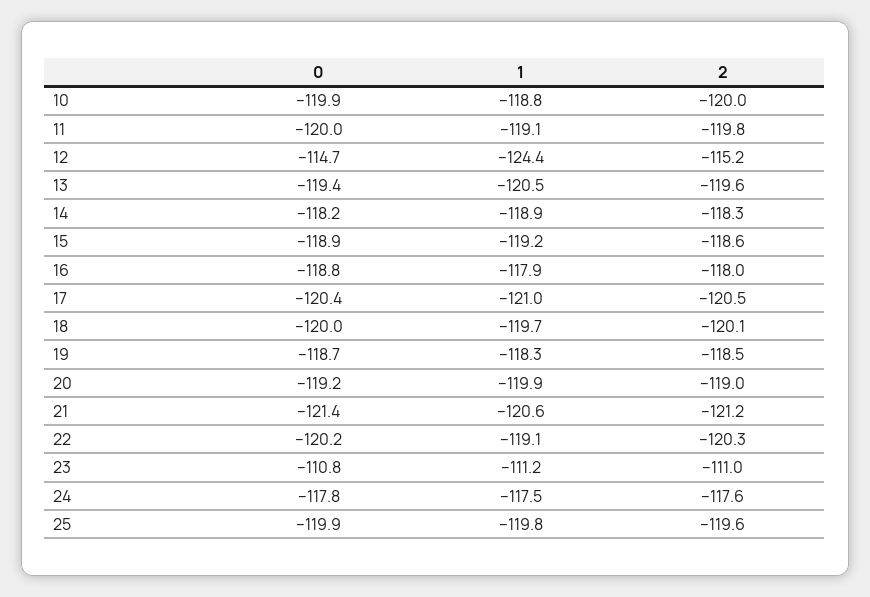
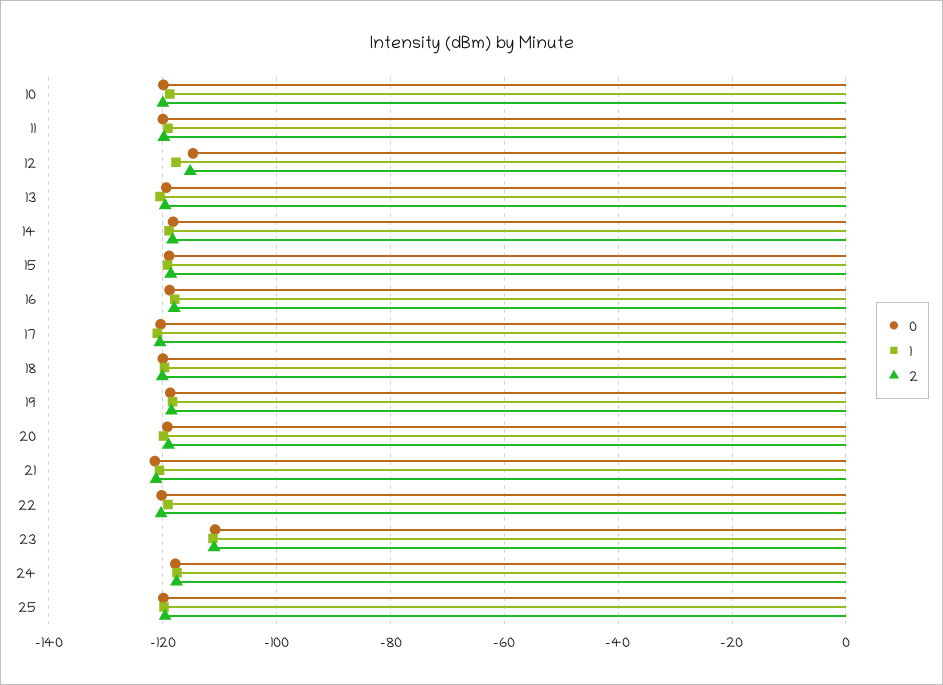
1, 12: -124.4 -> -118

